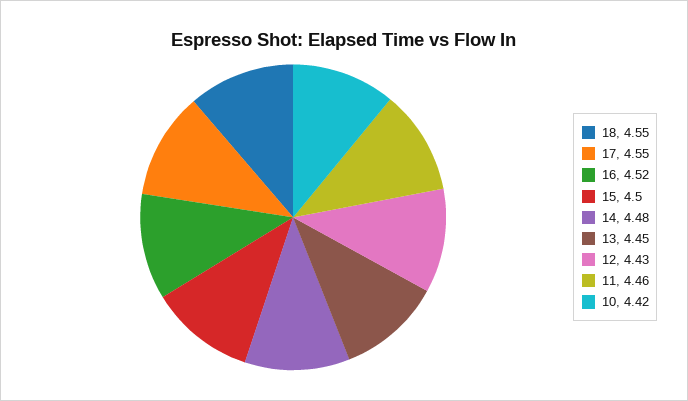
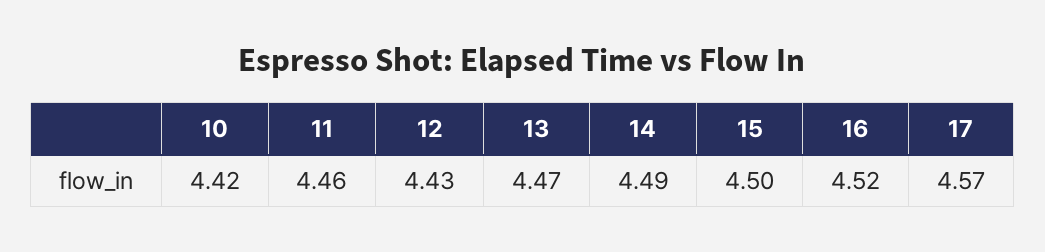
18: 4.55 -> none
17: 4.55 -> 4.57
14: 4.48 -> 4.49
13: 4.45 -> 4.47

